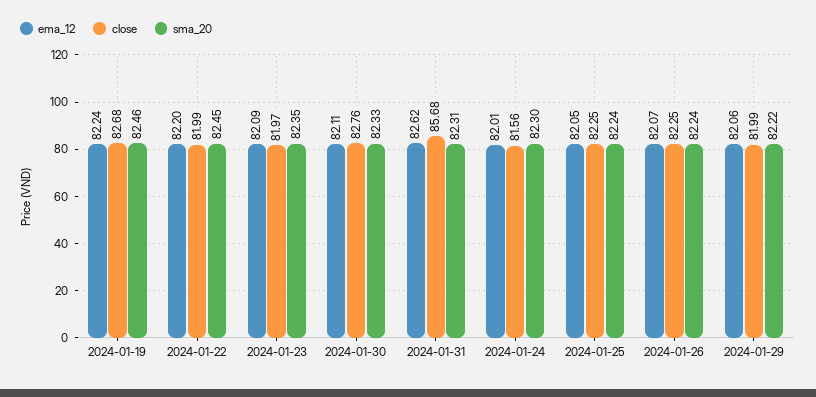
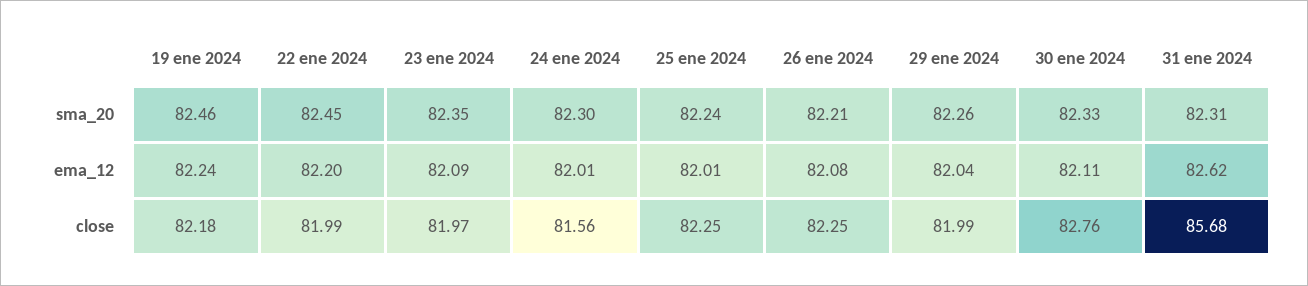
close, 2024-01-19: 82.68 -> 82.18
ema_12, 2024-01-25: 82.05 -> 82.01
ema_12, 2024-01-26: 82.07 -> 82.08
sma_20, 2024-01-26: 82.24 -> 82.21
ema_12, 2024-01-29: 82.06 -> 82.04
sma_20, 2024-01-29: 82.22 -> 82.26

